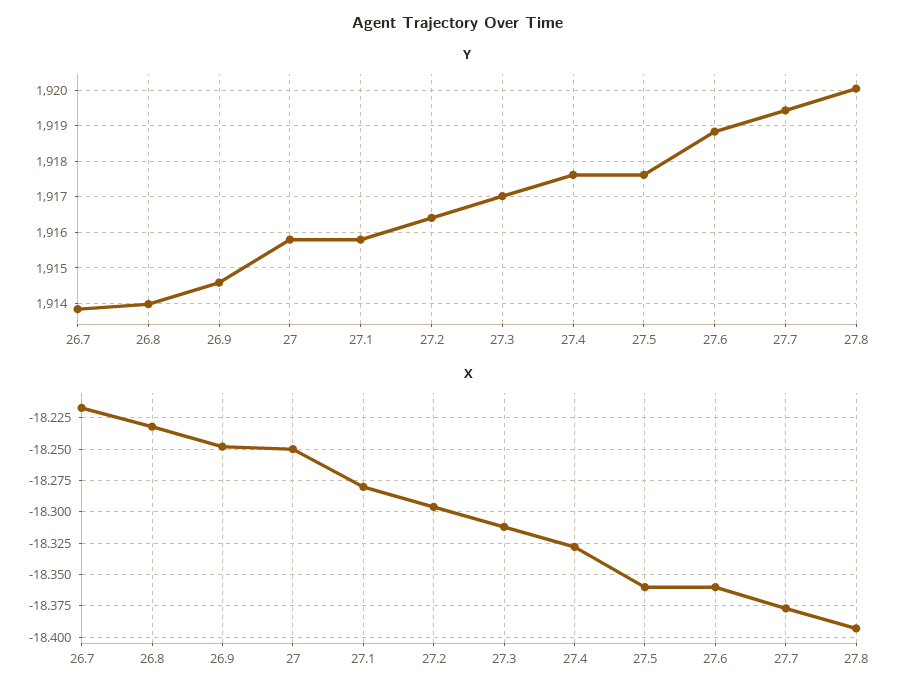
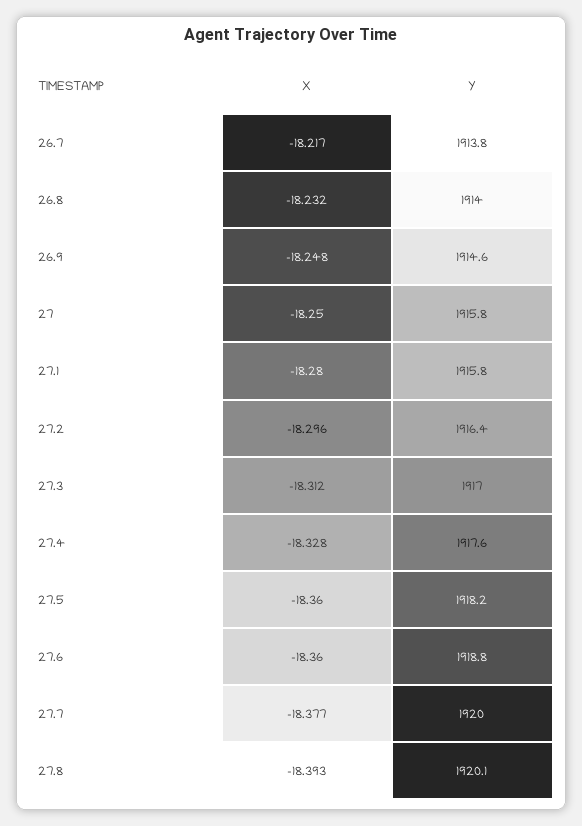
Y, 27.5: 1917.6 -> 1918.2
Y, 27.7: 1919.4 -> 1920

